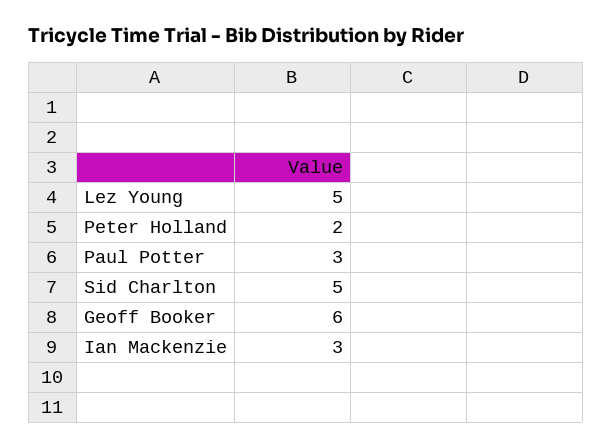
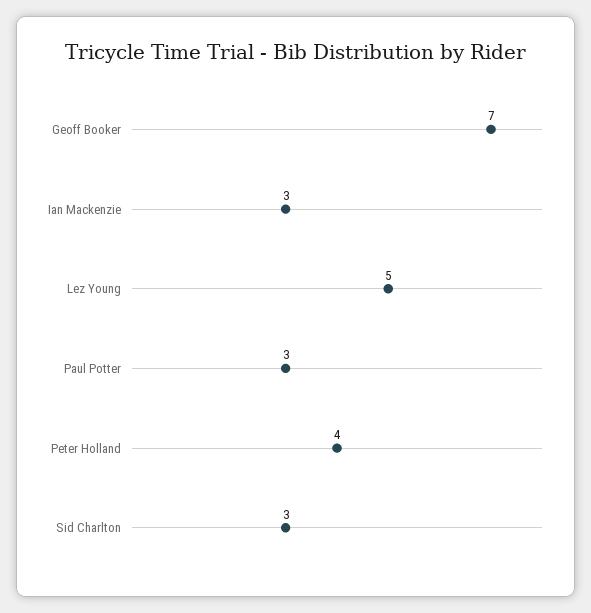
Peter Holland: 2 -> 4
Sid Charlton: 5 -> 3
Geoff Booker: 6 -> 7

